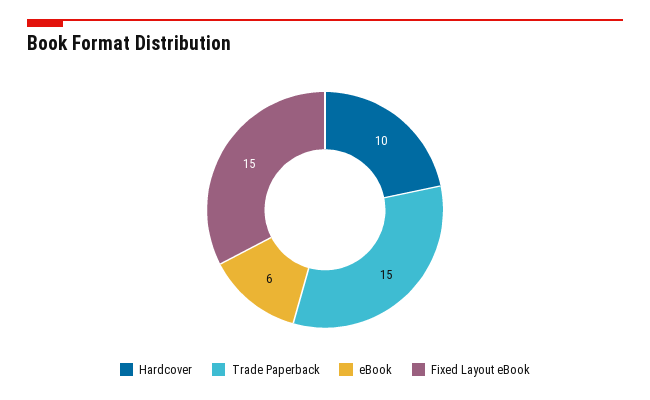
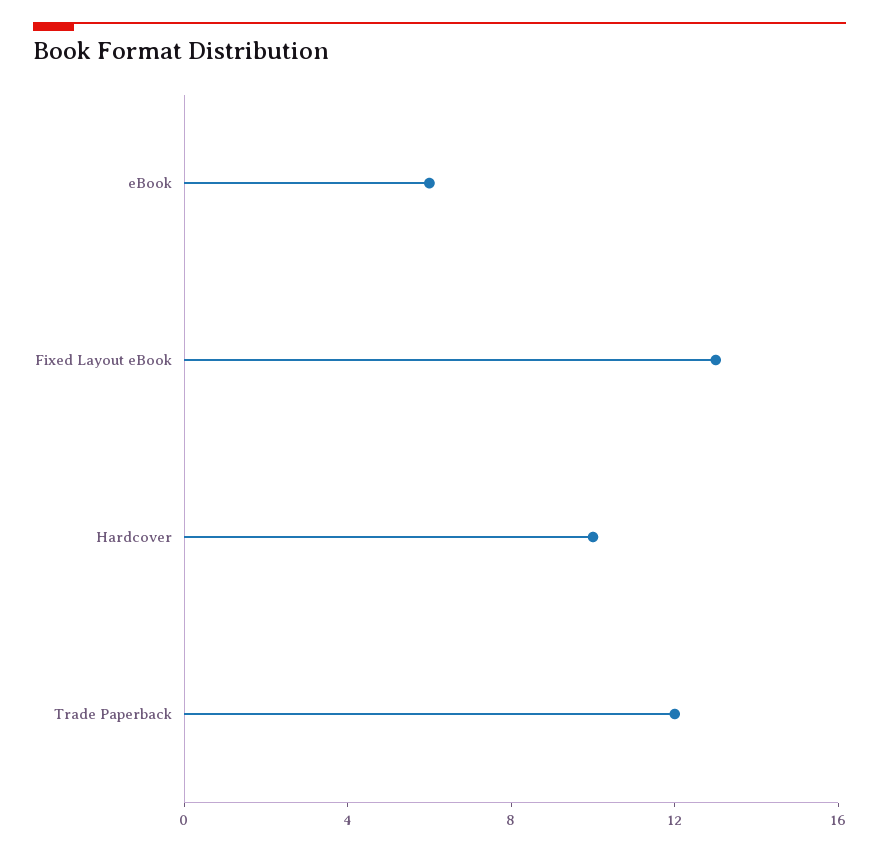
Trade Paperback: 15 -> 12
Fixed Layout eBook: 15 -> 13

